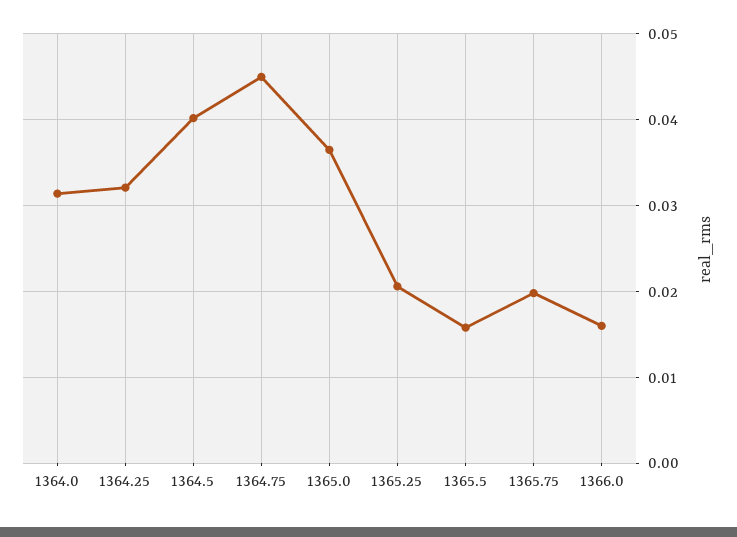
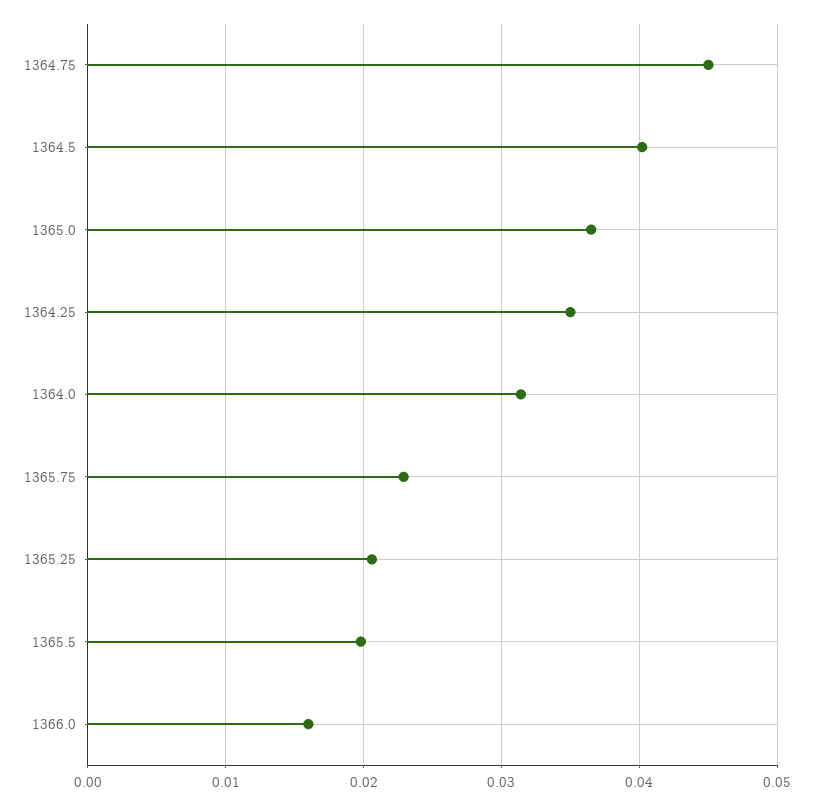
1364.25: 0.032 -> 0.035
1365.5: 0.016 -> 0.02
1365.75: 0.02 -> 0.023

